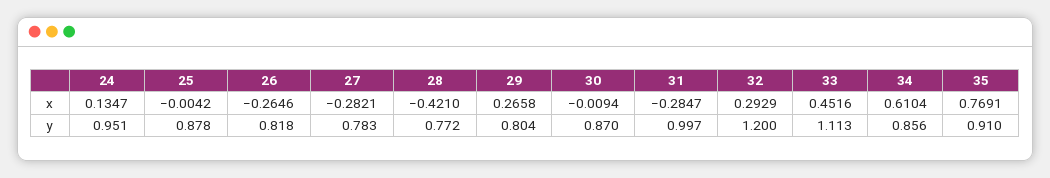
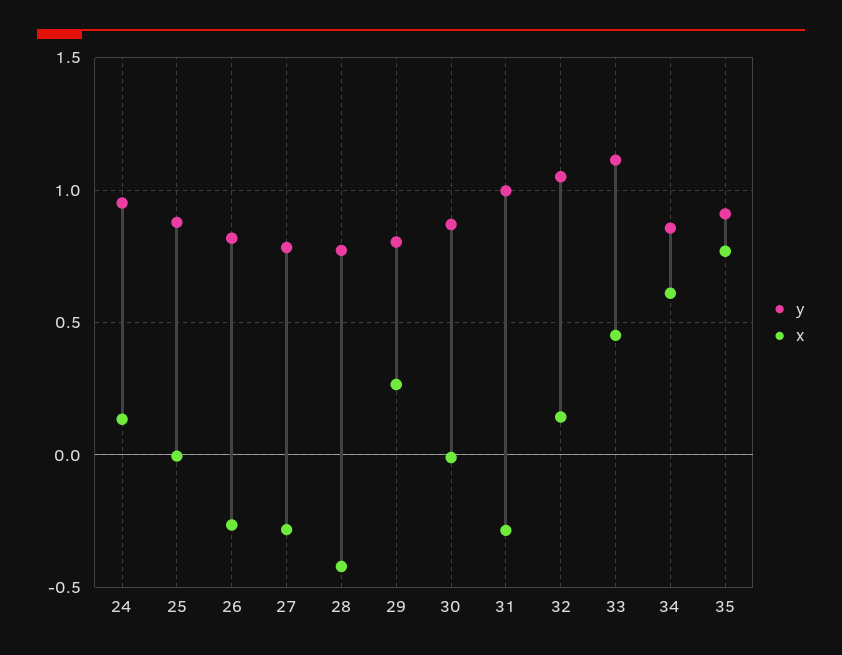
x, 32: 0.2929 -> 0.15
y, 32: 1.2 -> 1.05

